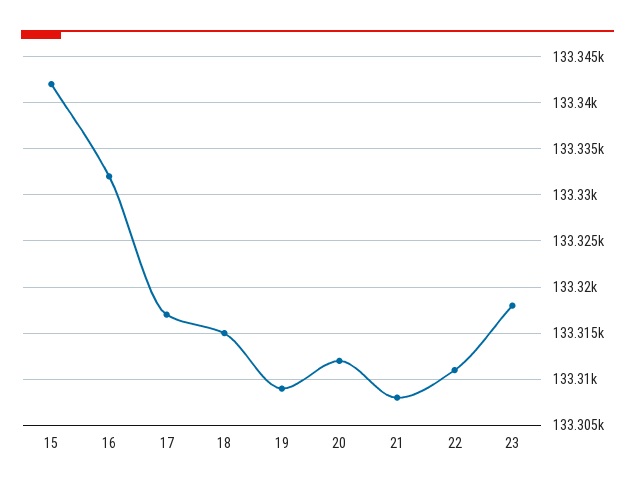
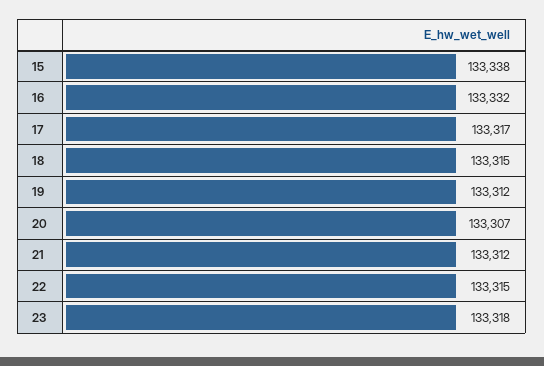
15: 133342 -> 133338
19: 133309 -> 133312
20: 133312 -> 133307
21: 133308 -> 133312
22: 133311 -> 133315

